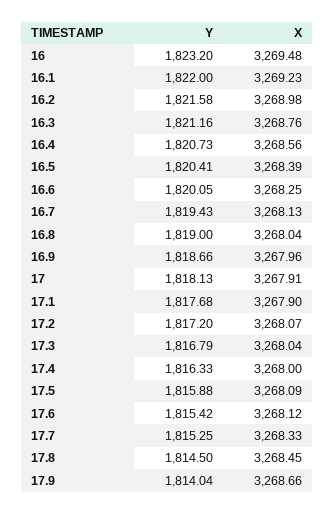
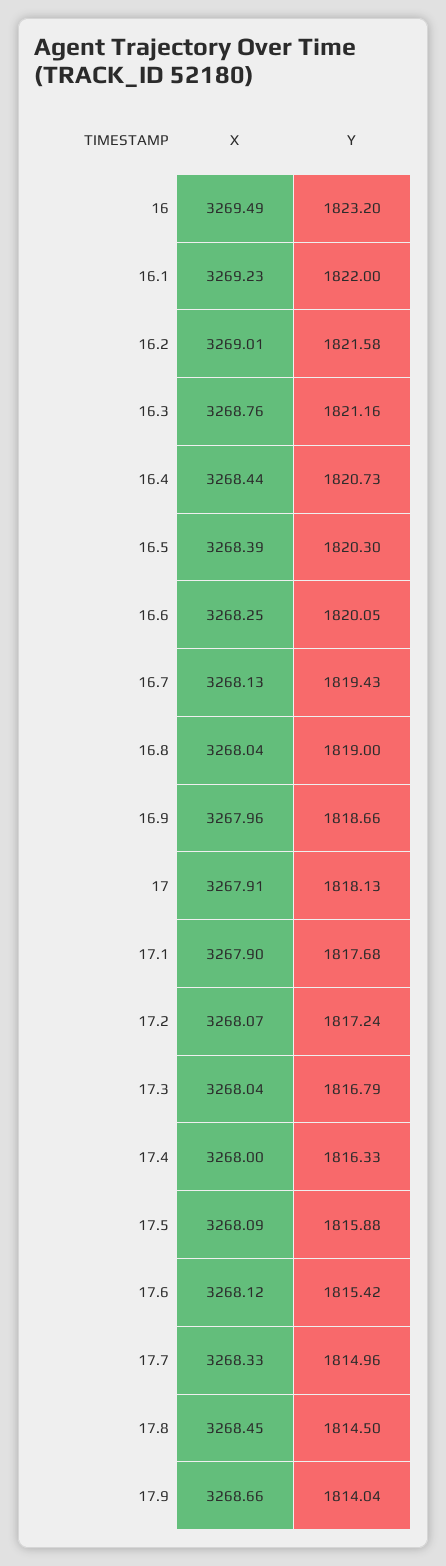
X, 16: 3269.48 -> 3269.49
X, 16.2: 3268.98 -> 3269.01
X, 16.4: 3268.56 -> 3268.44
Y, 16.5: 1820.41 -> 1820.3
Y, 17.2: 1817.2 -> 1817.24
Y, 17.7: 1815.25 -> 1814.96

